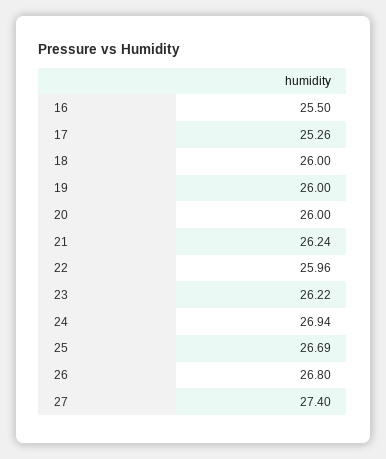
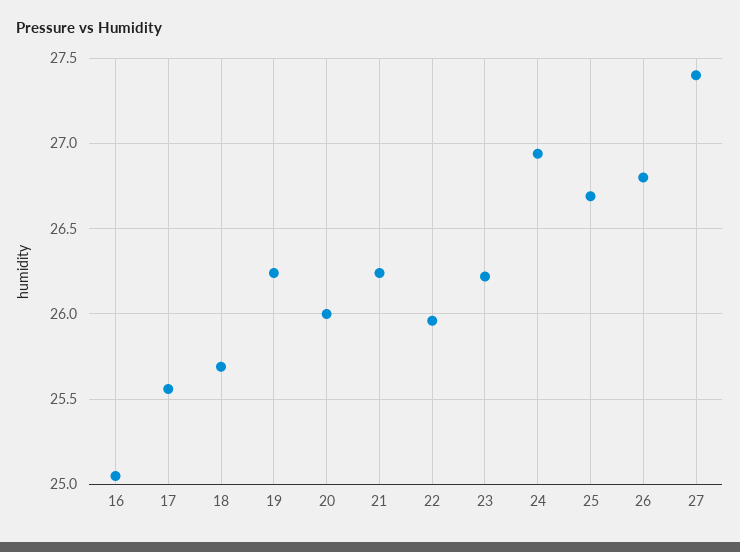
16: 25.5 -> 25.05
17: 25.26 -> 25.55
18: 26 -> 25.7
19: 26 -> 26.25

